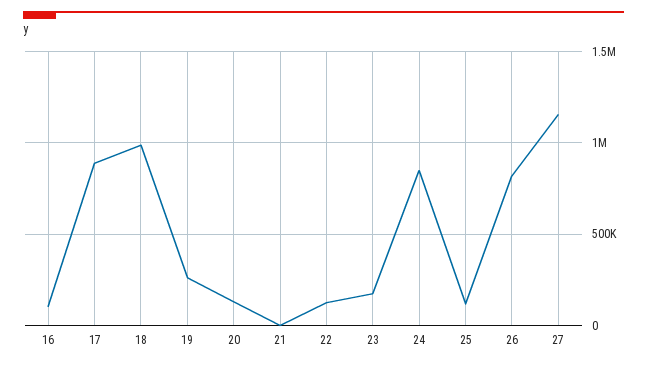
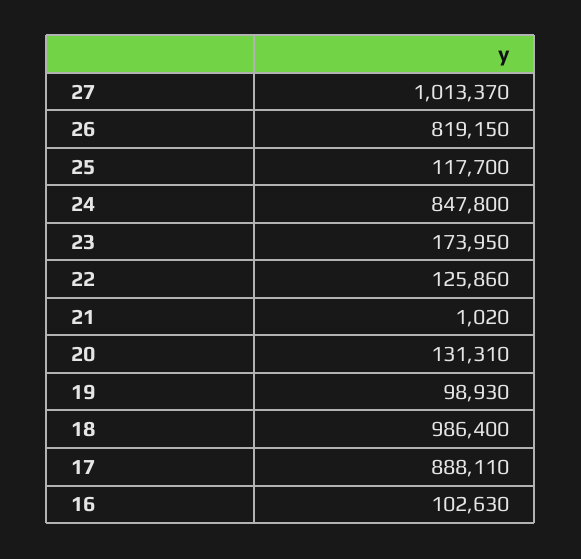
19: 250000 -> 98930
27: 1150000 -> 1013370

